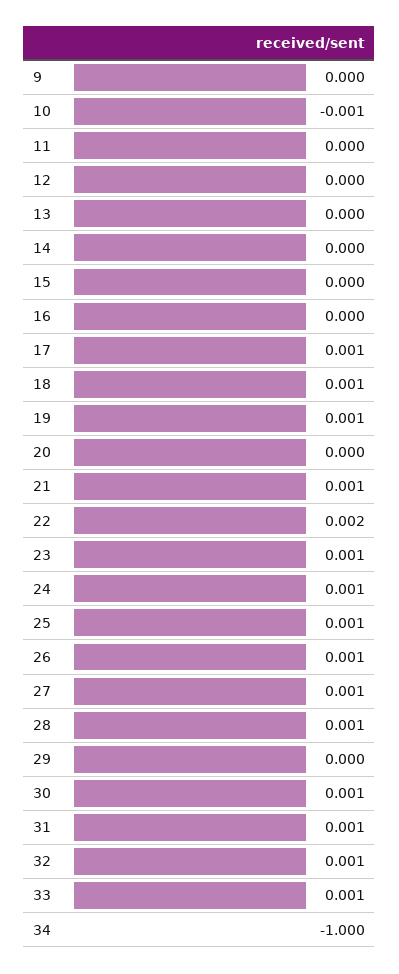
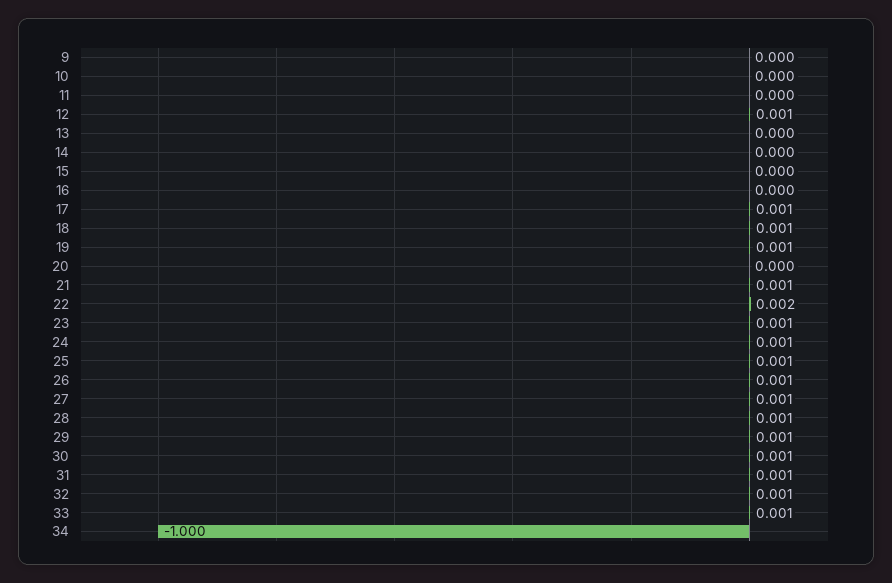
10: -0.001 -> 0
12: 0 -> 0.001
29: 0 -> 0.001

